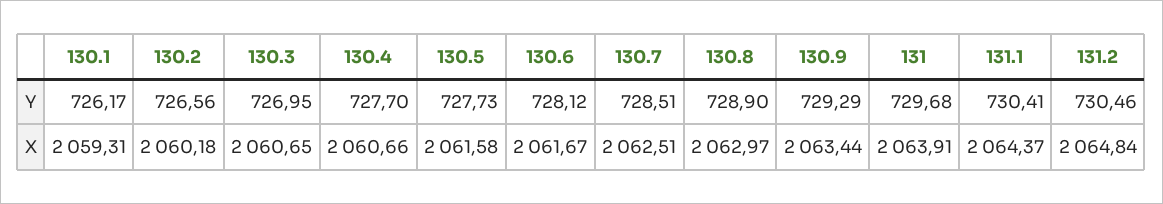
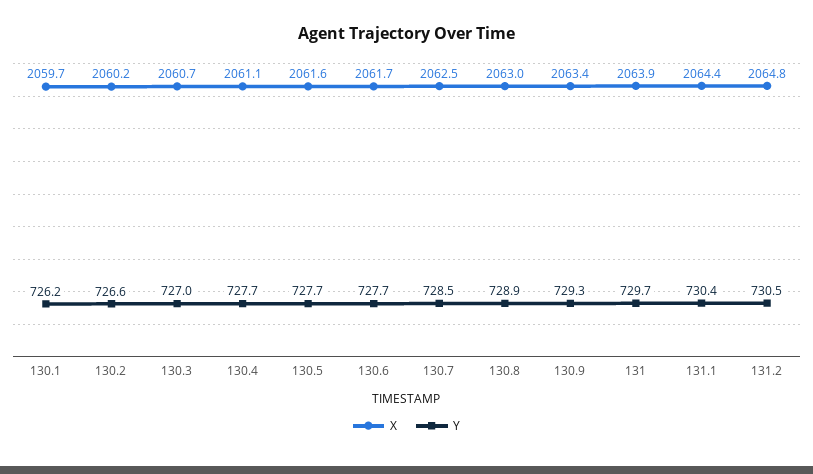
Y, 130.6: 728.12 -> 727.7
X, 130.1: 2059.31 -> 2059.7
X, 130.4: 2060.66 -> 2061.1

